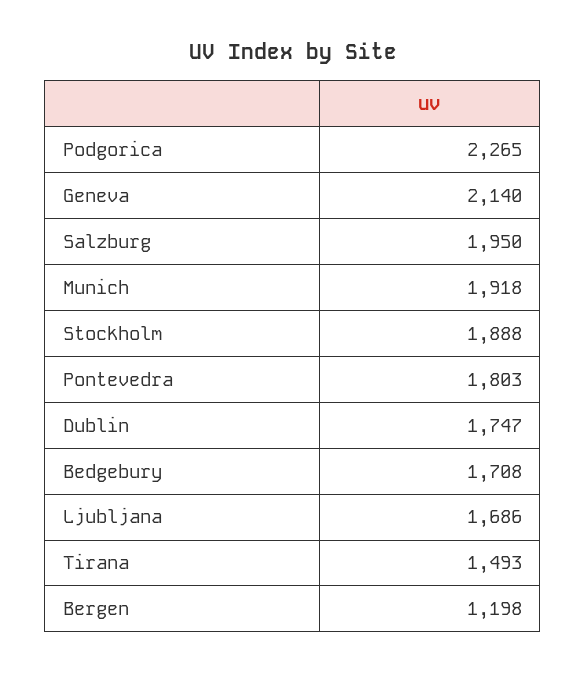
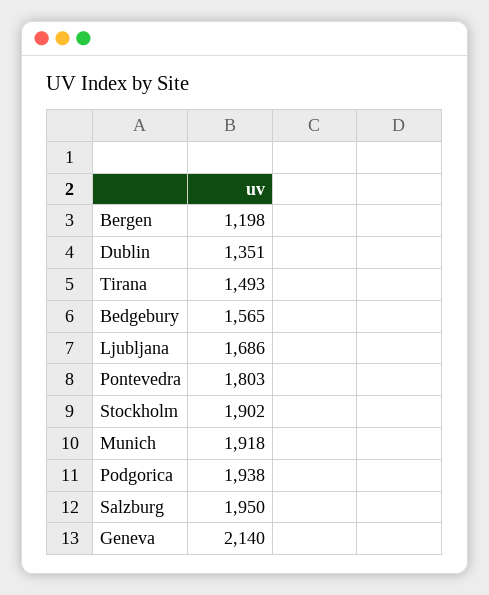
Podgorica: 2265 -> 1938
Stockholm: 1888 -> 1902
Dublin: 1747 -> 1351
Bedgebury: 1708 -> 1565

